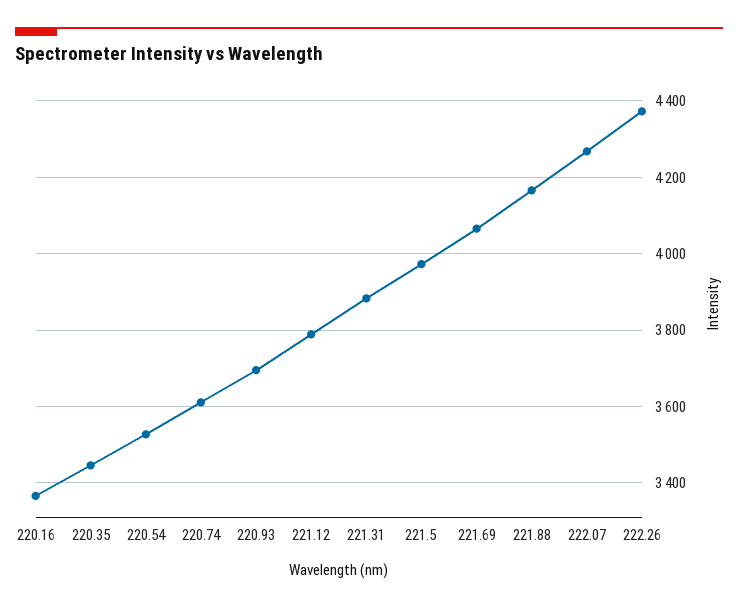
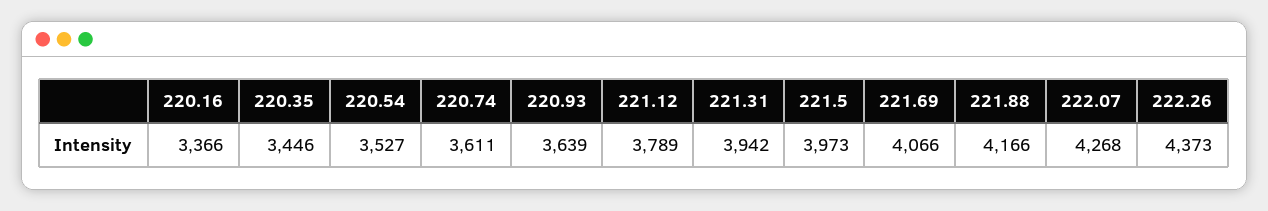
220.93: 3700 -> 3639
221.31: 3880 -> 3942

